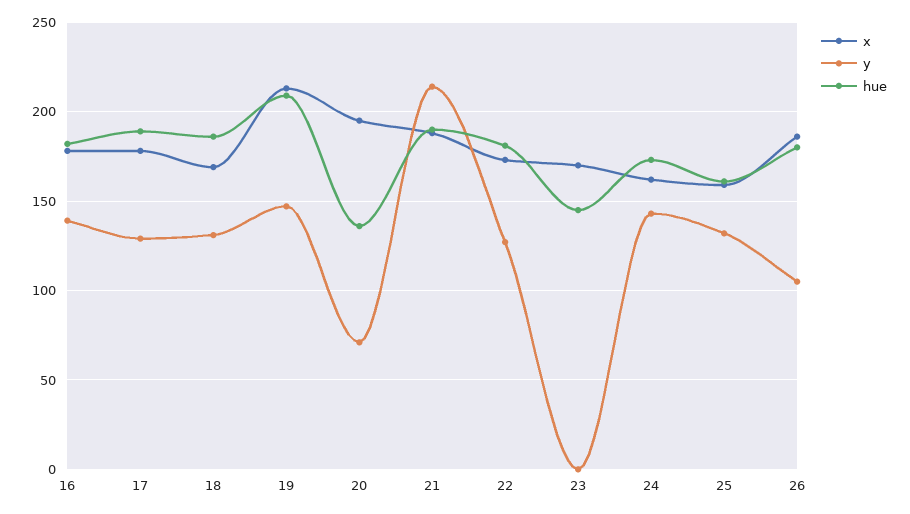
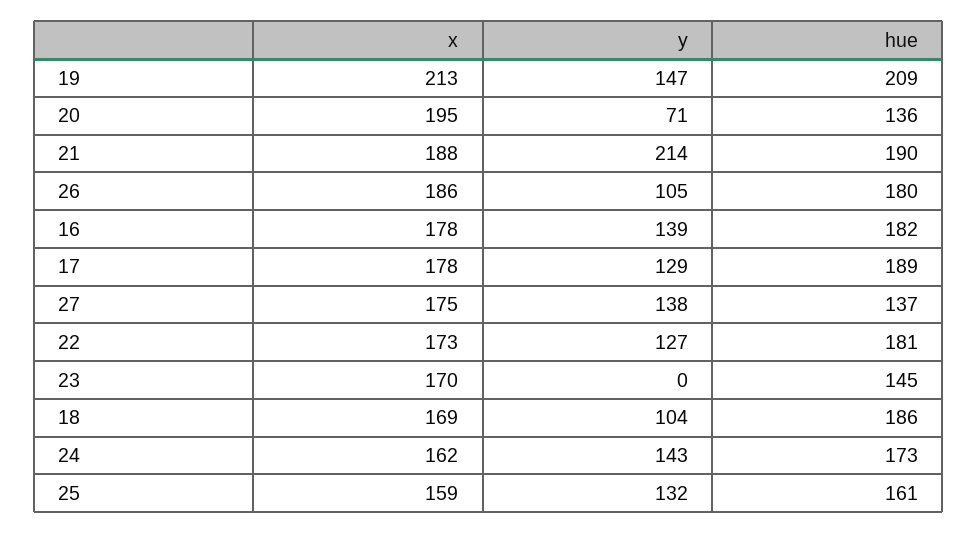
y, 18: 130 -> 104
x, 27: none -> 175
y, 27: none -> 138
hue, 27: none -> 137

